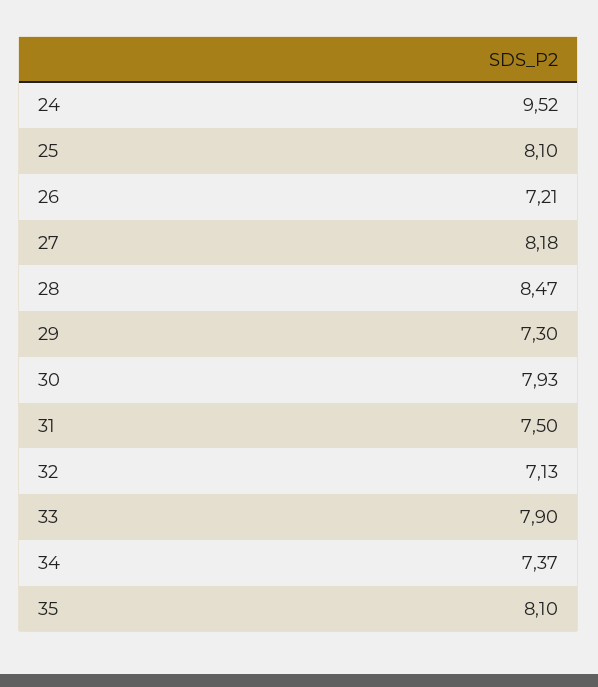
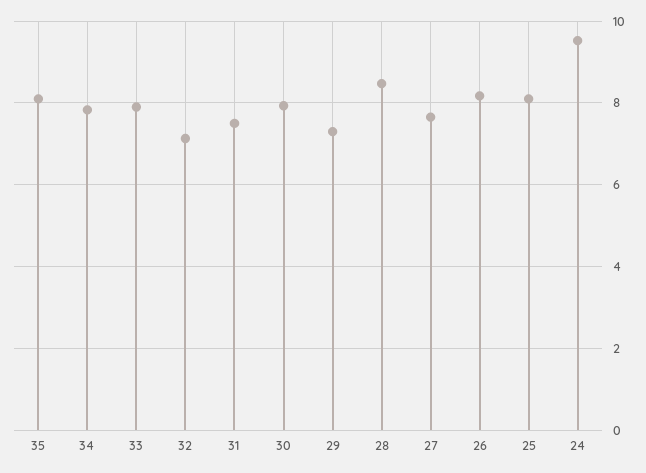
26: 7.21 -> 8.2
27: 8.18 -> 7.6
34: 7.37 -> 7.8

